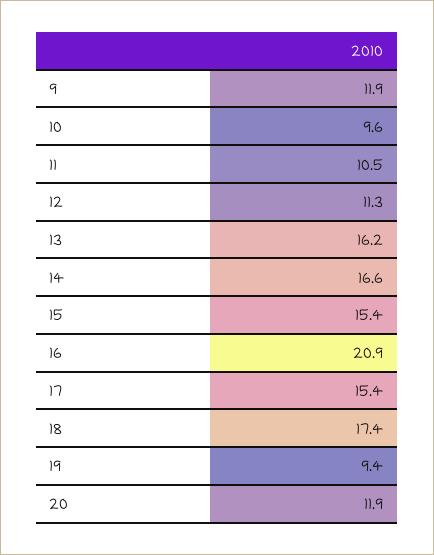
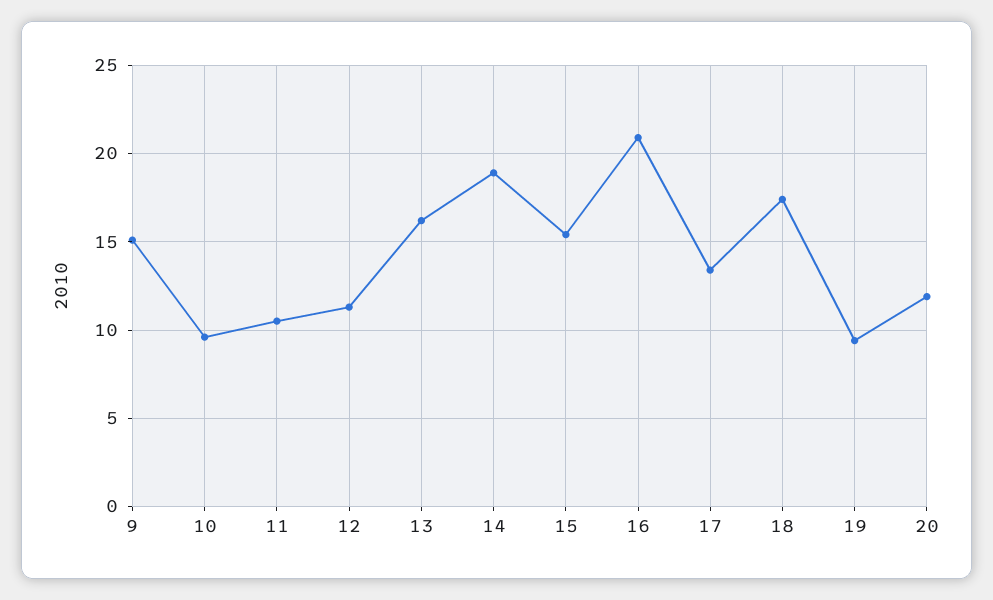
9: 11.9 -> 15
14: 16.6 -> 19
17: 15.4 -> 13.5

